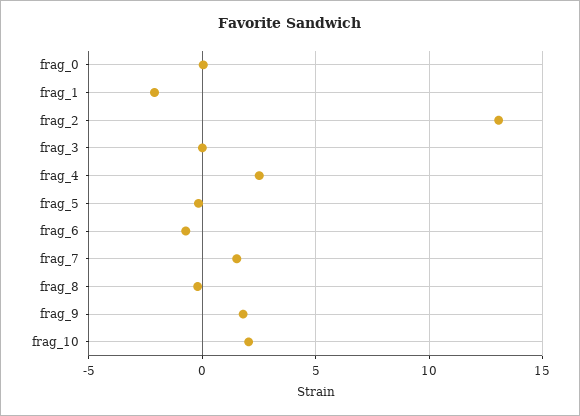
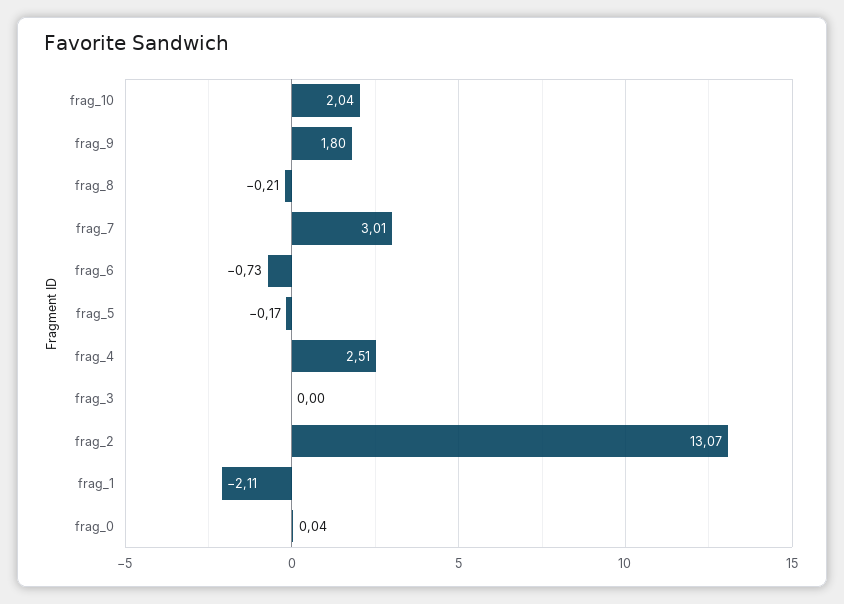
frag_7: 1.5 -> 3.01

